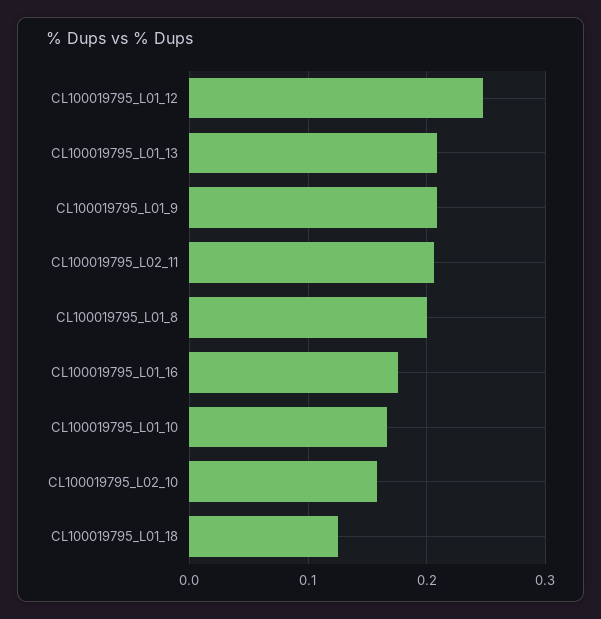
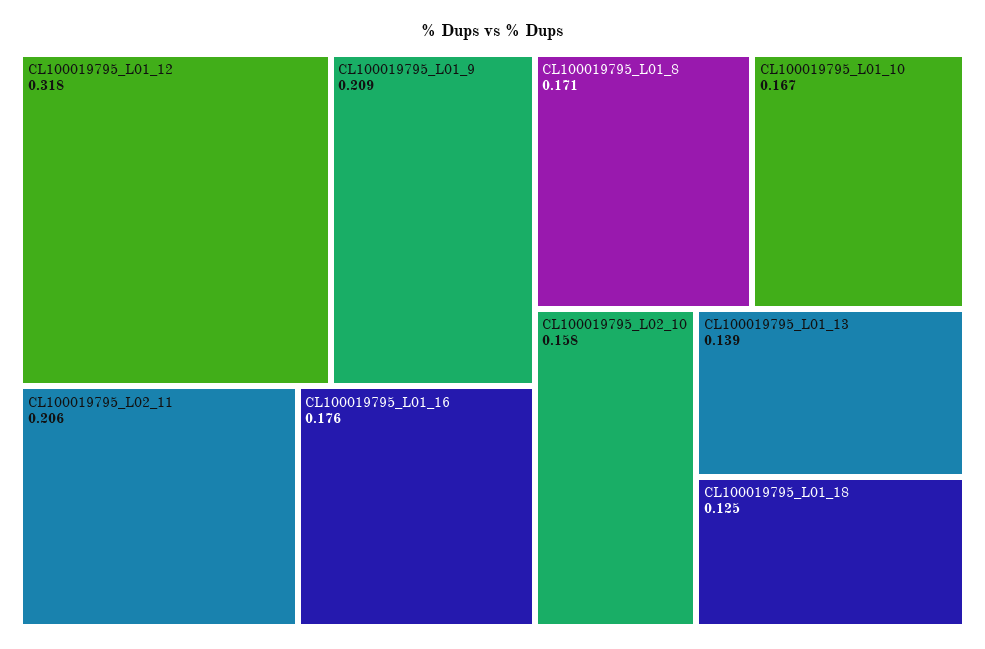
CL100019795_L01_12: 0.25 -> 0.318
CL100019795_L01_13: 0.21 -> 0.139
CL100019795_L01_8: 0.2 -> 0.171

